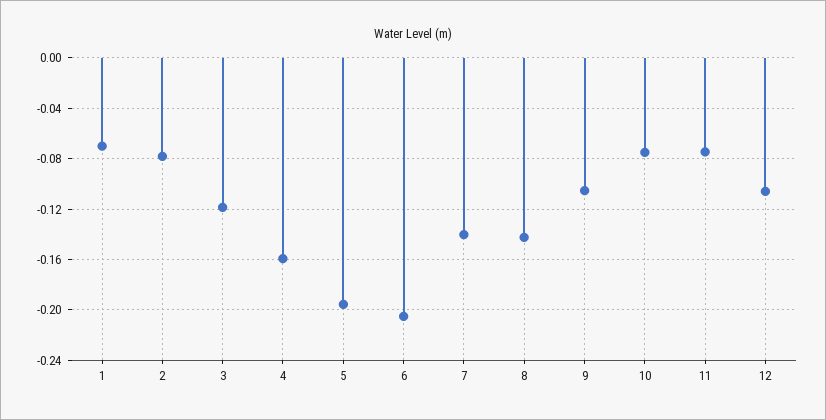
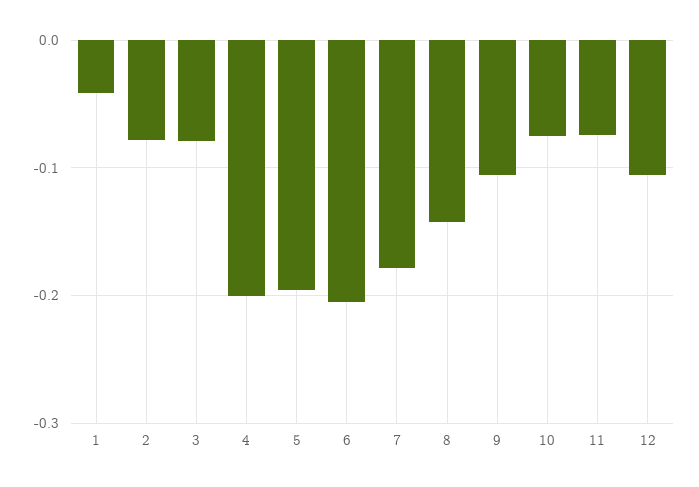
1: -0.07 -> -0.04
3: -0.12 -> -0.08
4: -0.16 -> -0.2
7: -0.14 -> -0.18

